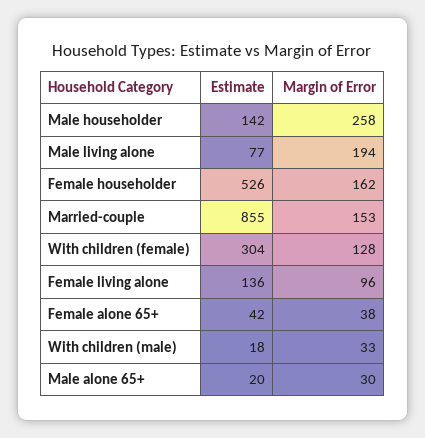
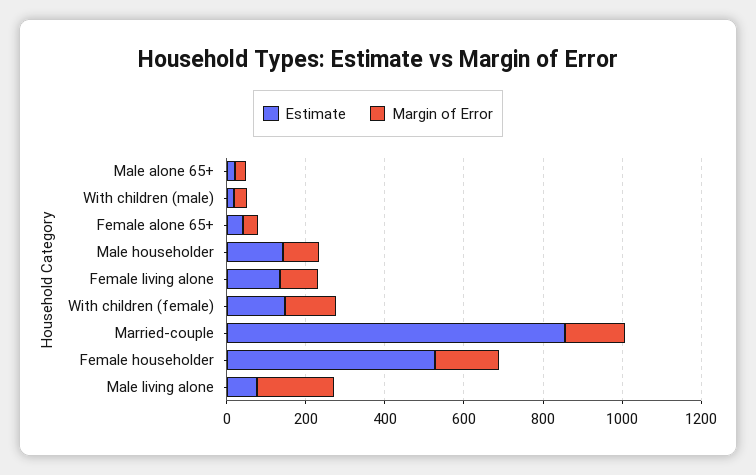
Margin of Error, Male householder: 258 -> 100
Estimate, With children (female): 304 -> 150

